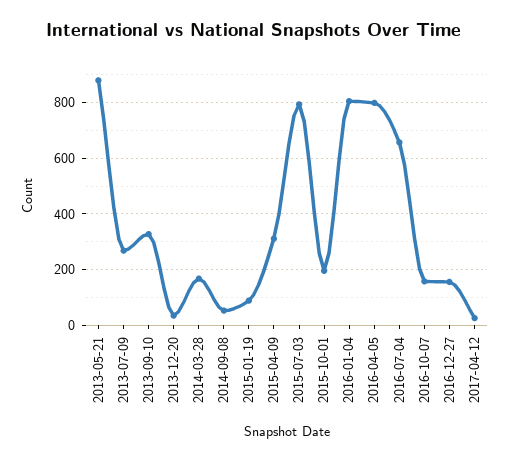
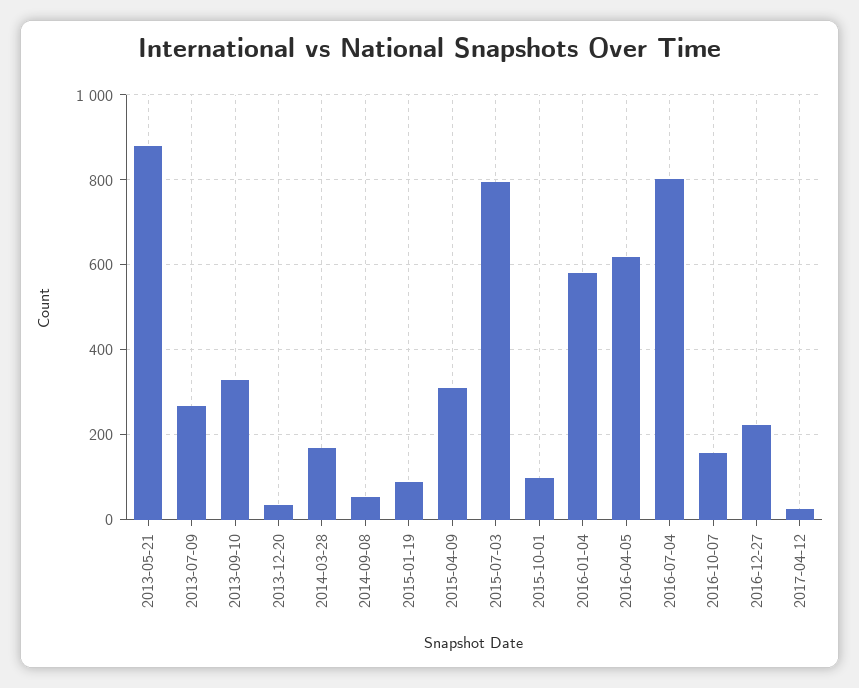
2015-10-01: 200 -> 100
2016-01-04: 800 -> 580
2016-04-05: 800 -> 620
2016-07-04: 650 -> 800
2016-12-27: 150 -> 220

